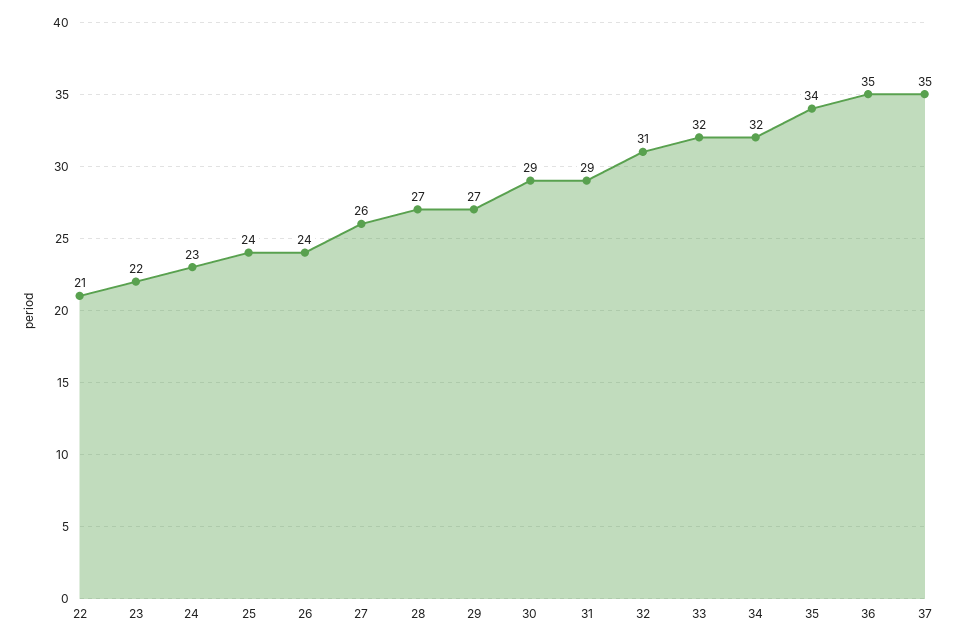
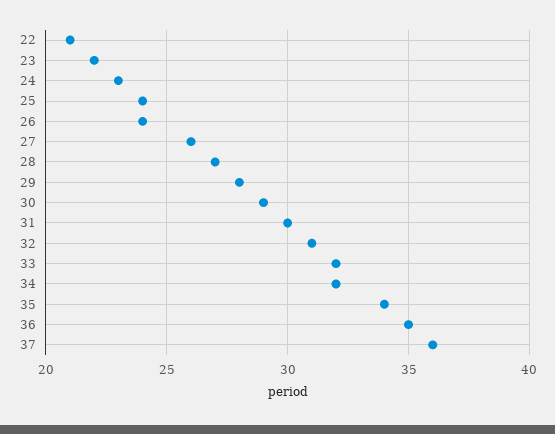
29: 27 -> 28
31: 29 -> 30
37: 35 -> 36

